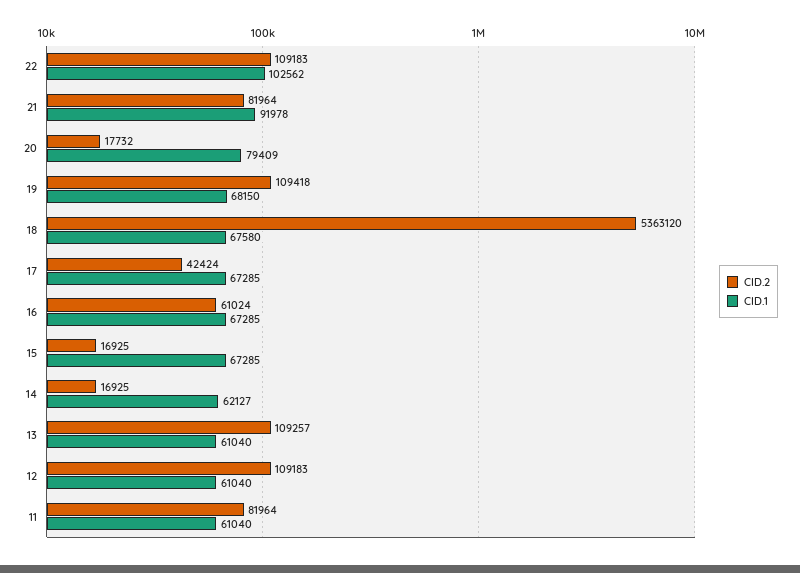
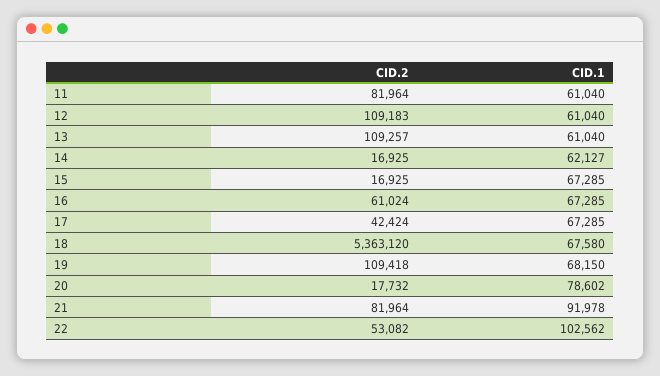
CID.2, 22: 109183 -> 53082
CID.1, 20: 79409 -> 78602

